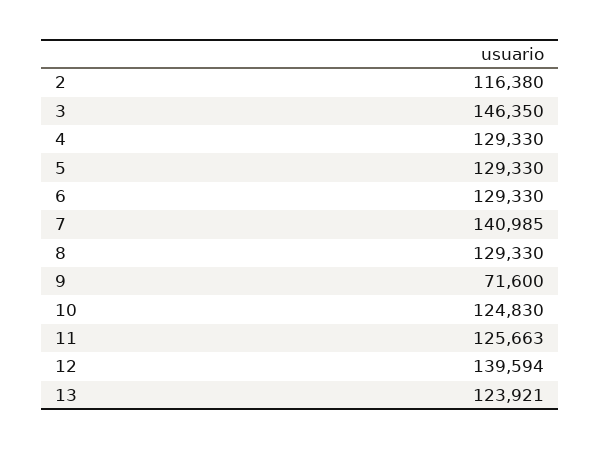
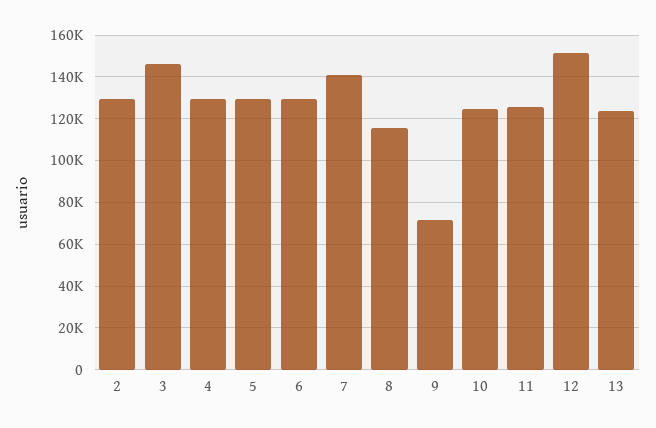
2: 116380 -> 130000
8: 129330 -> 115000
12: 139594 -> 150000

